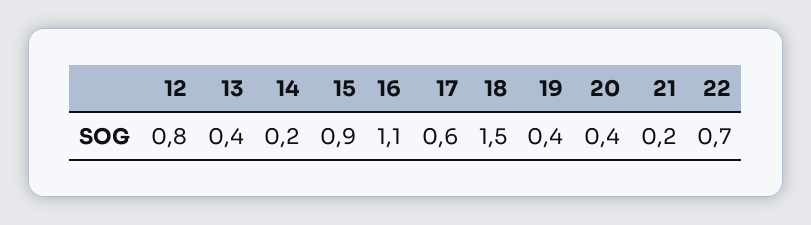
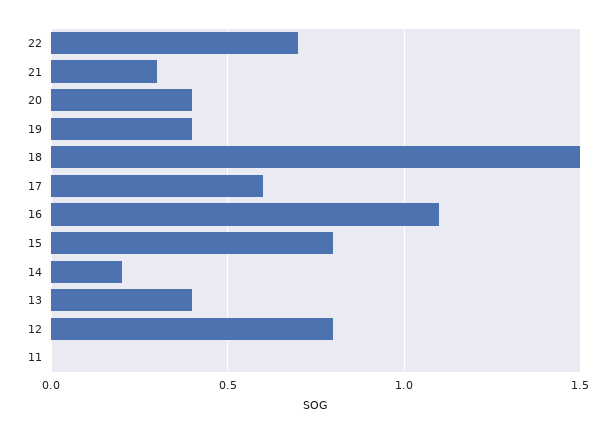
15: 0.9 -> 0.8
21: 0.2 -> 0.3
11: none -> 0

